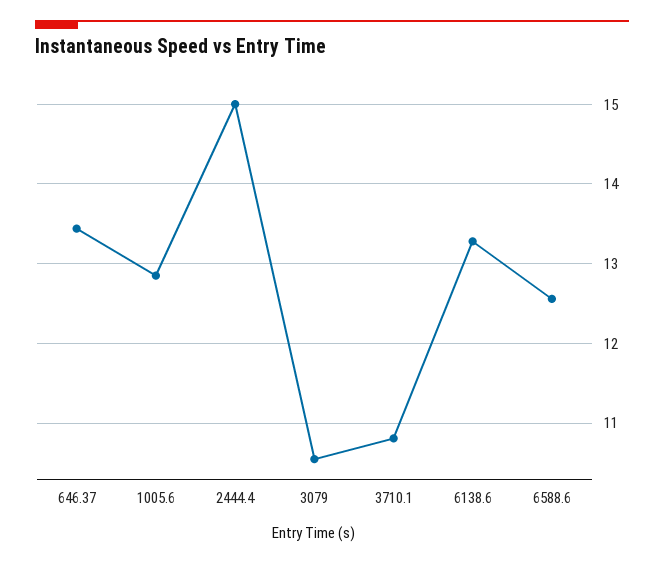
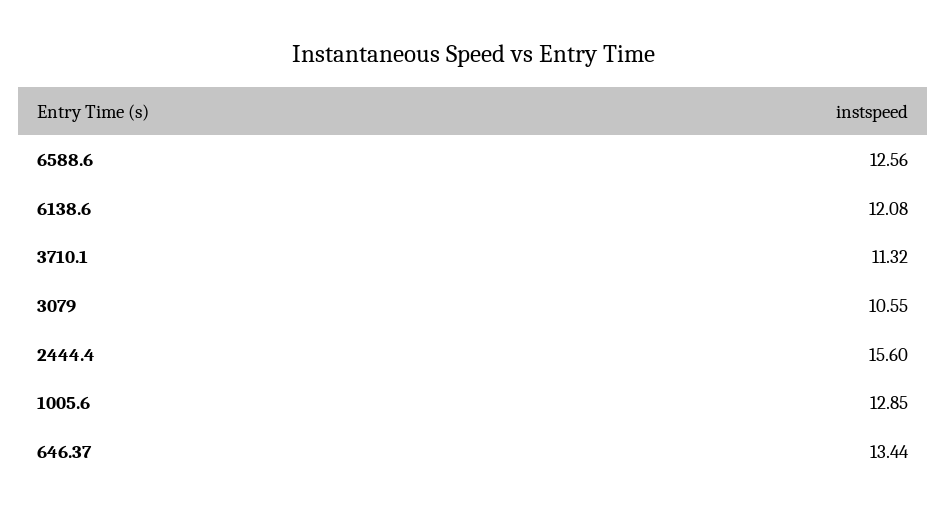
2444.4: 15 -> 15.6
3710.1: 10.8 -> 11.32
6138.6: 13.3 -> 12.08

